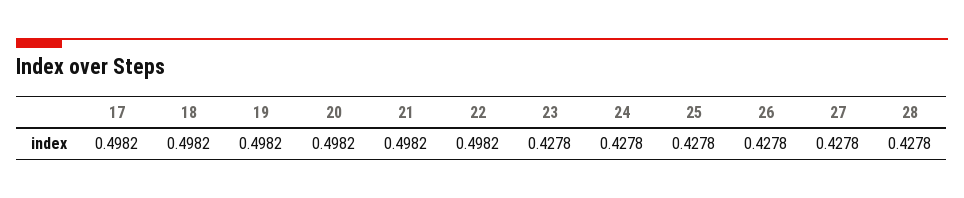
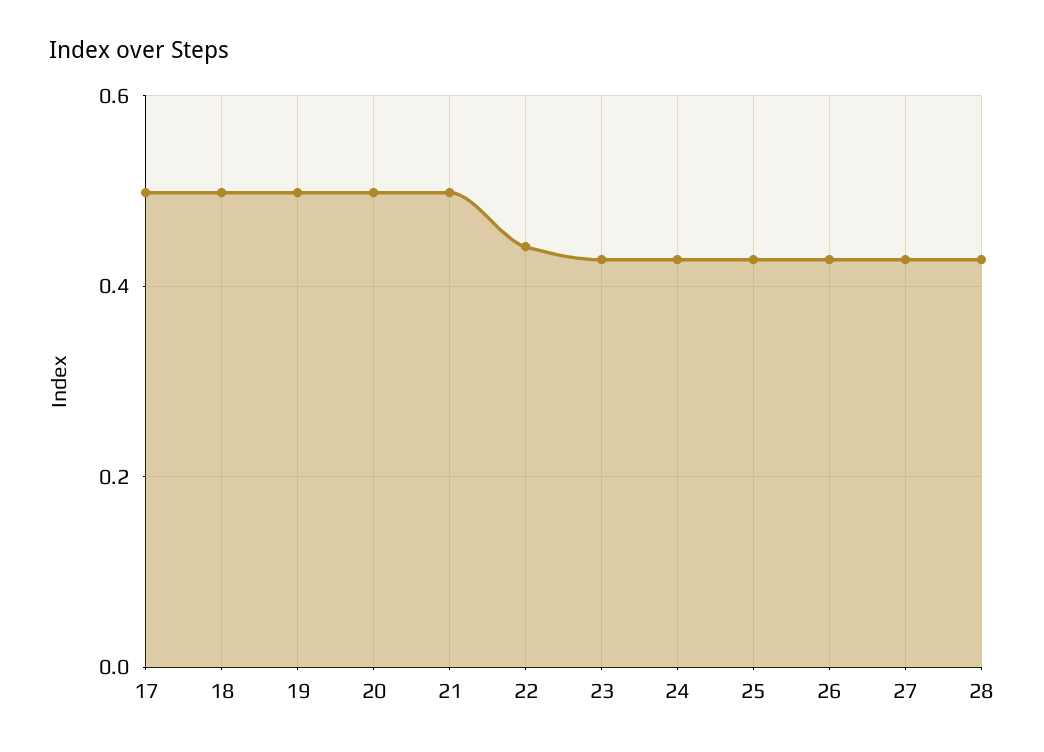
22: 0.4982 -> 0.44

